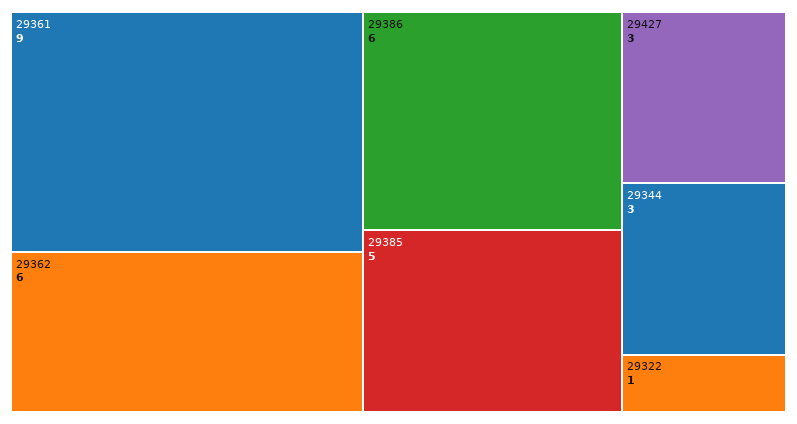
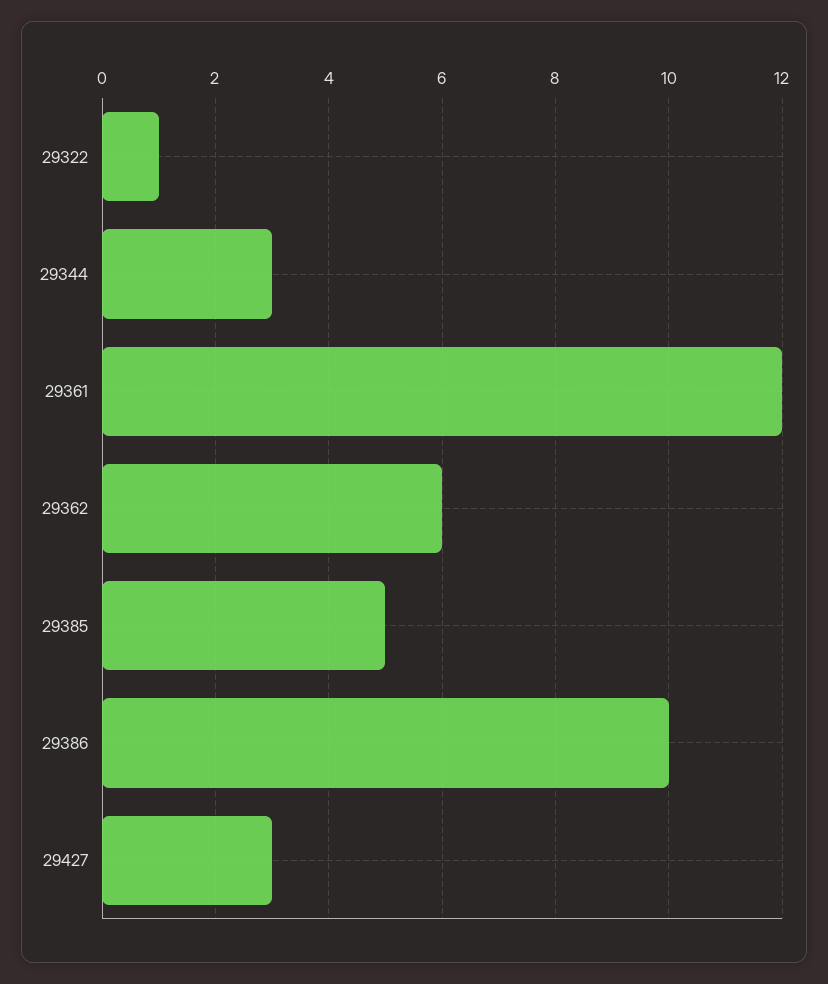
29361: 9 -> 12
29386: 6 -> 10

